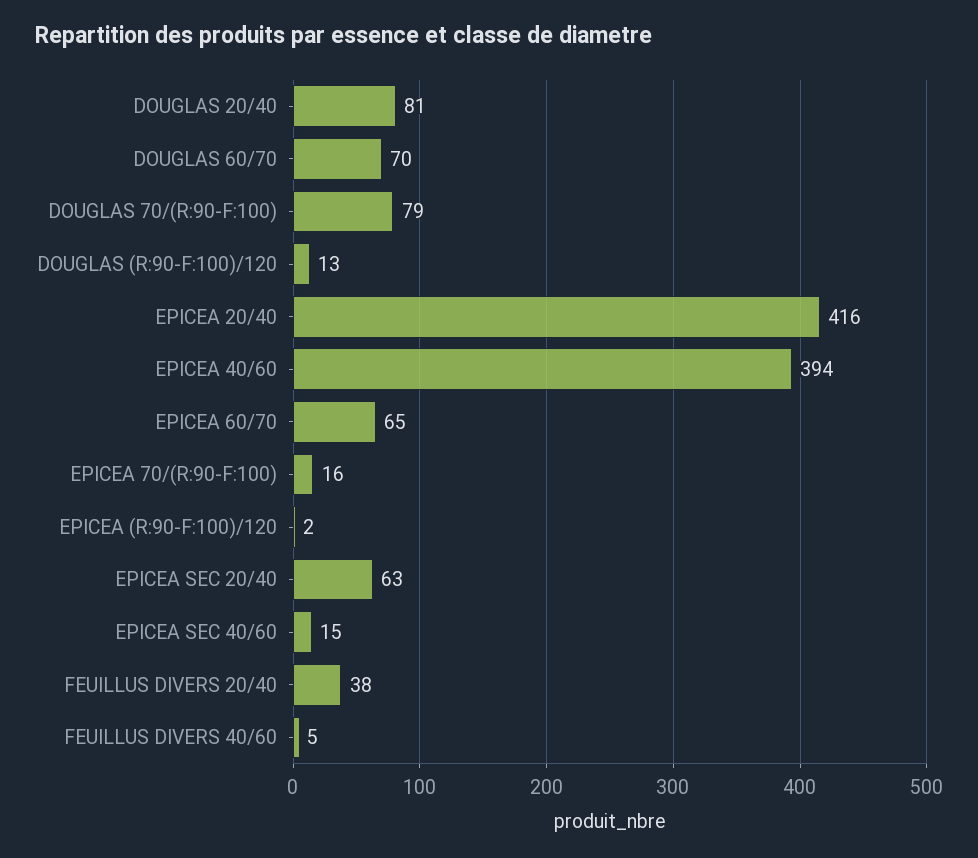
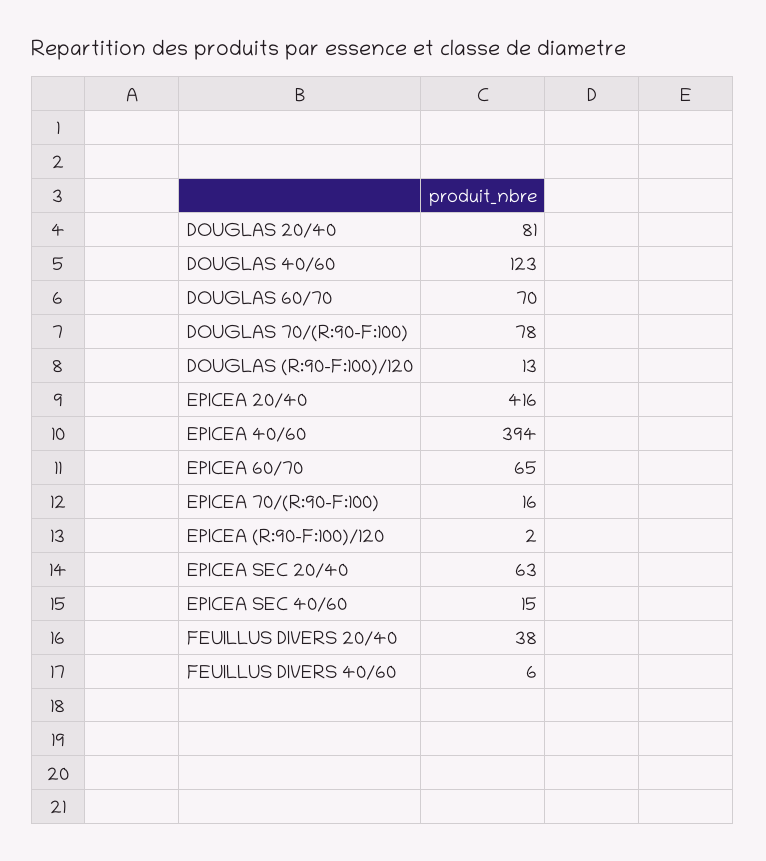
DOUGLAS 70/(R:90-F:100): 79 -> 78
FEUILLUS DIVERS 40/60: 5 -> 6
DOUGLAS 40/60: none -> 123

